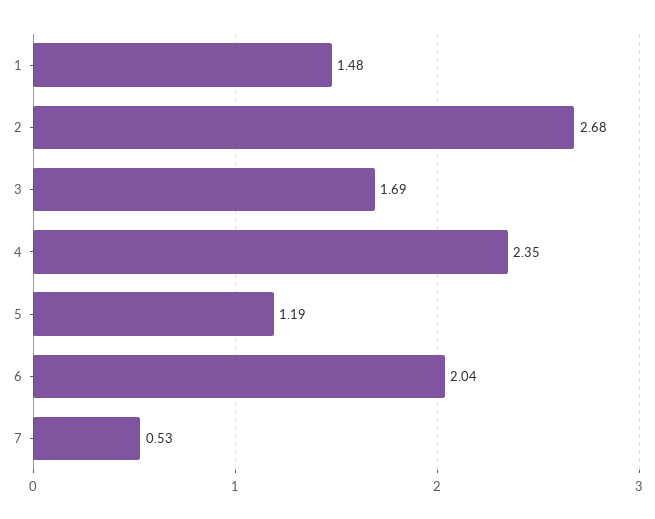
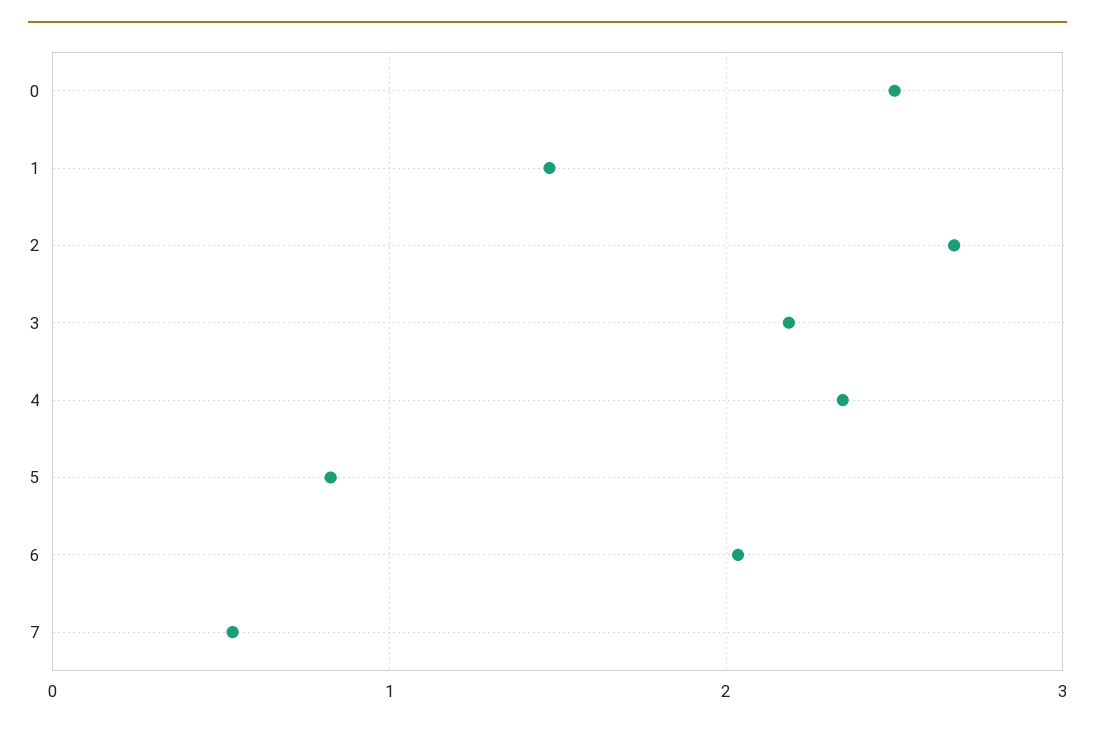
3: 1.69 -> 2.2
5: 1.19 -> 0.8
0: none -> 2.5

